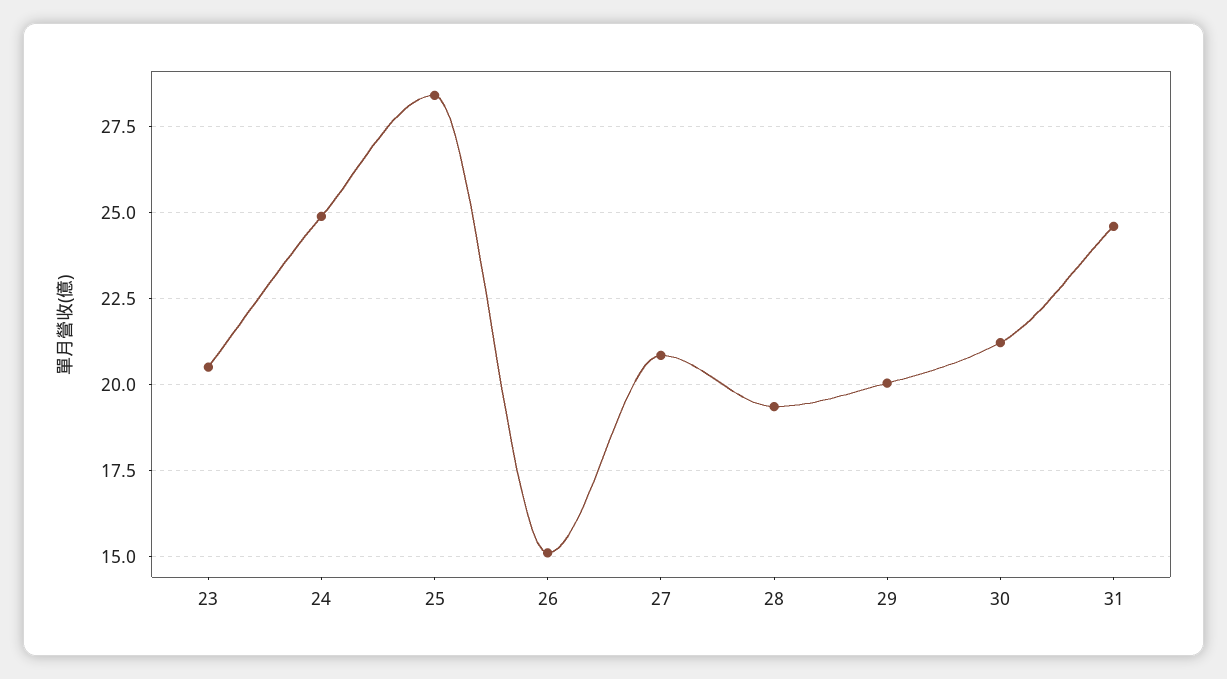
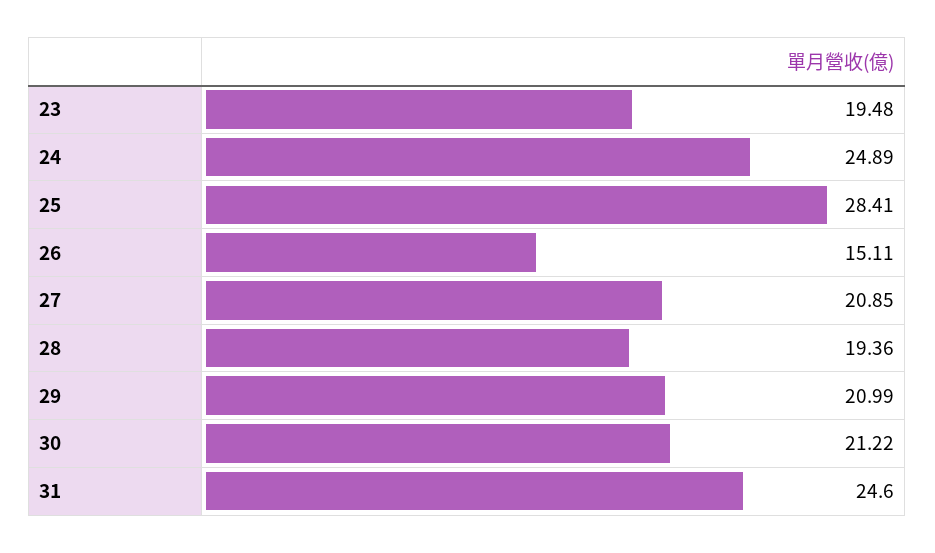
23: 20.5 -> 19.48
29: 20 -> 20.99

